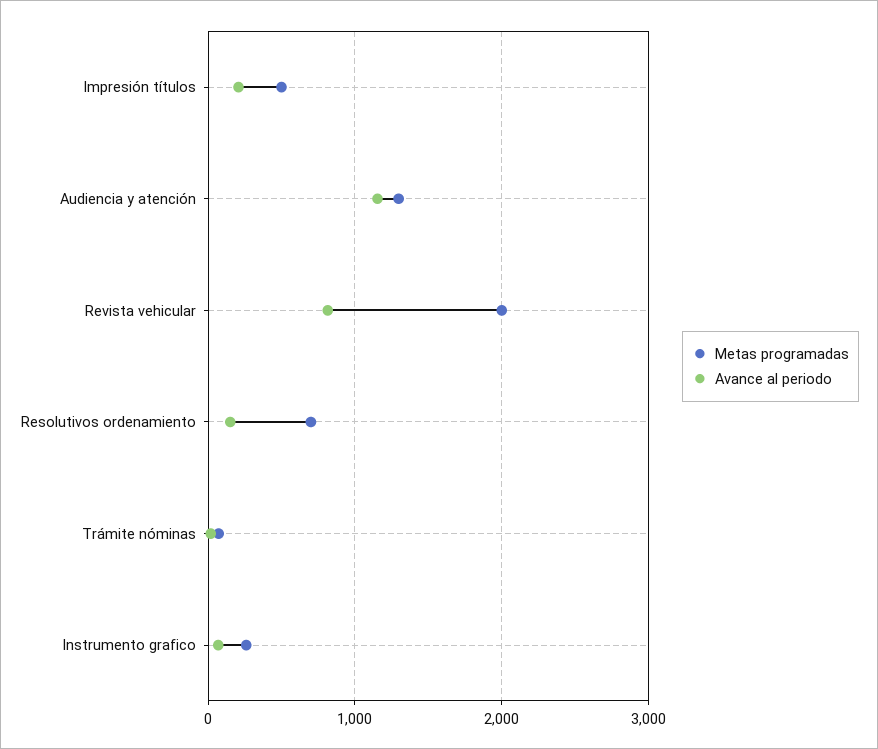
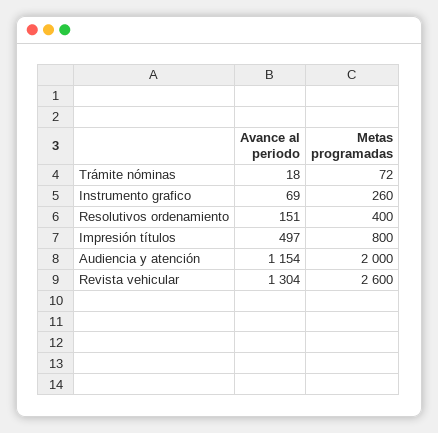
Metas programadas, Impresión títulos: 500 -> 800
Avance al periodo, Impresión títulos: 200 -> 497
Metas programadas, Audiencia y atención: 1300 -> 2000
Metas programadas, Revista vehicular: 2000 -> 2600
Avance al periodo, Revista vehicular: 800 -> 1304
Metas programadas, Resolutivos ordenamiento: 700 -> 400

